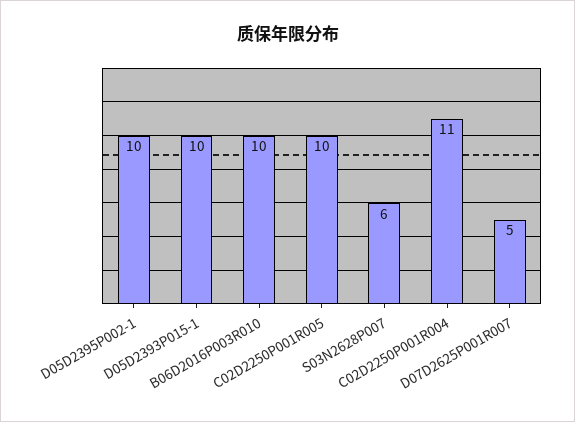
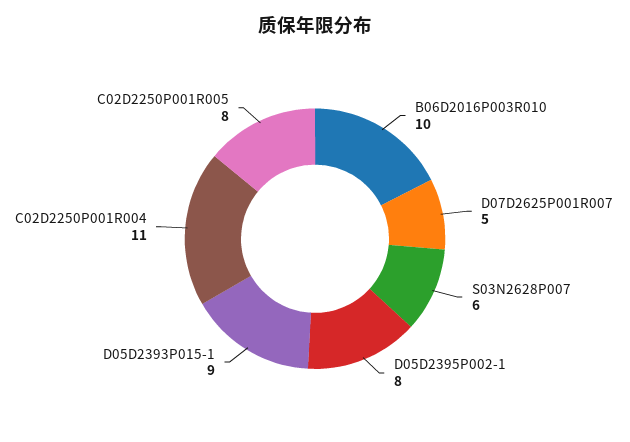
D05D2395P002-1: 10 -> 8
D05D2393P015-1: 10 -> 9
C02D2250P001R005: 10 -> 8

